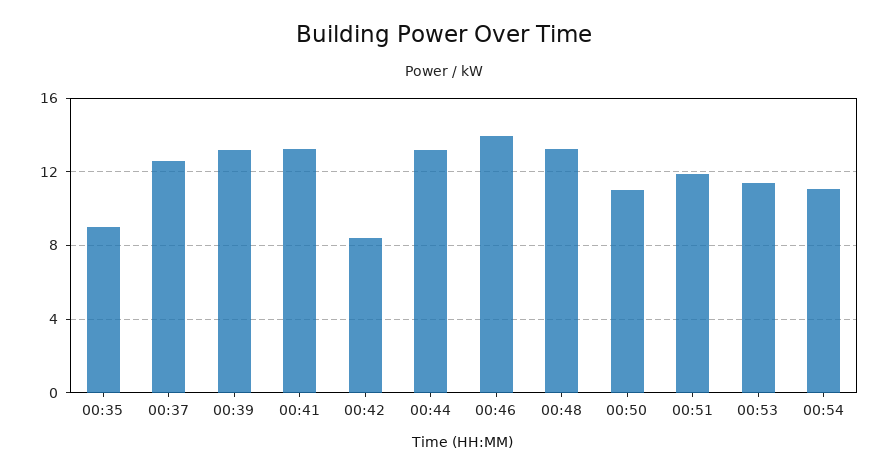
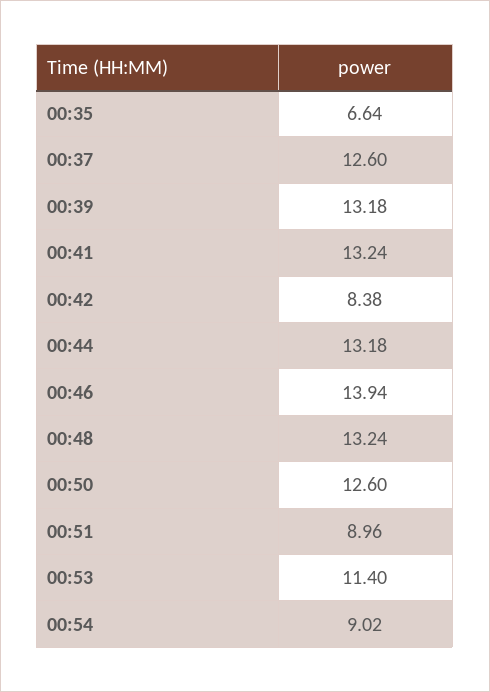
00:35: 9 -> 6.64
00:50: 11 -> 12.6
00:51: 12 -> 8.96
00:54: 11 -> 9.02

